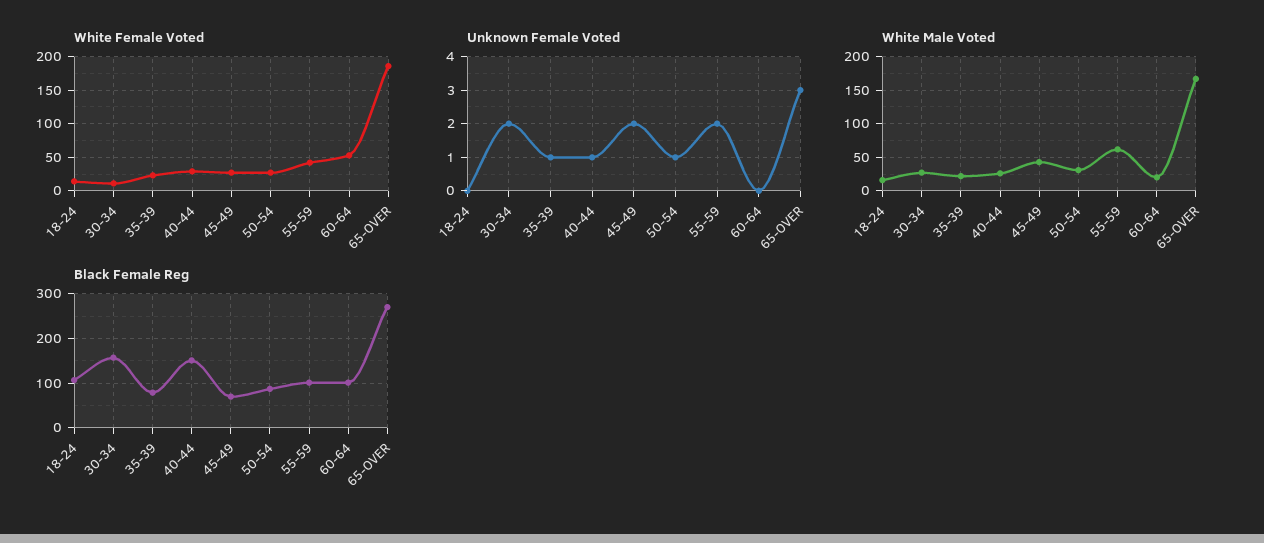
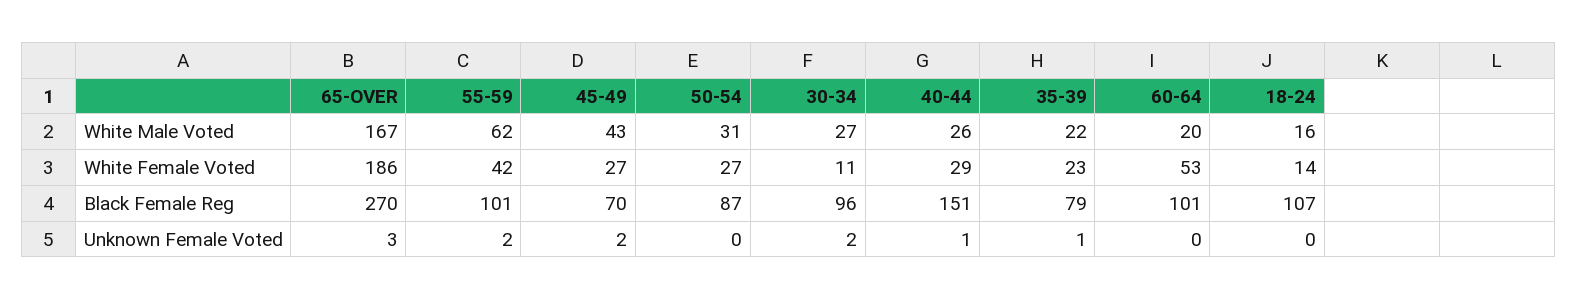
Unknown Female Voted, 50-54: 1 -> 0
Black Female Reg, 30-34: 160 -> 96

